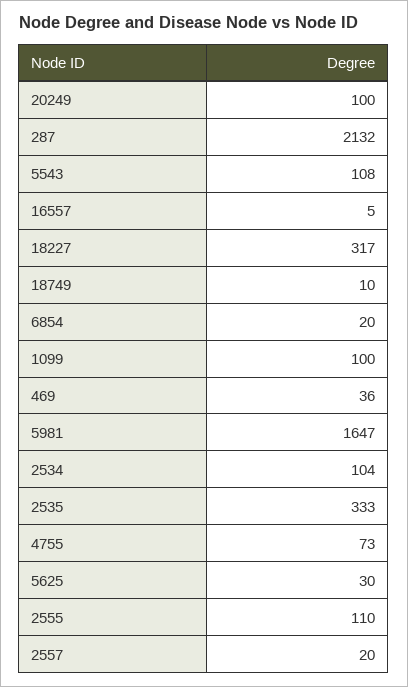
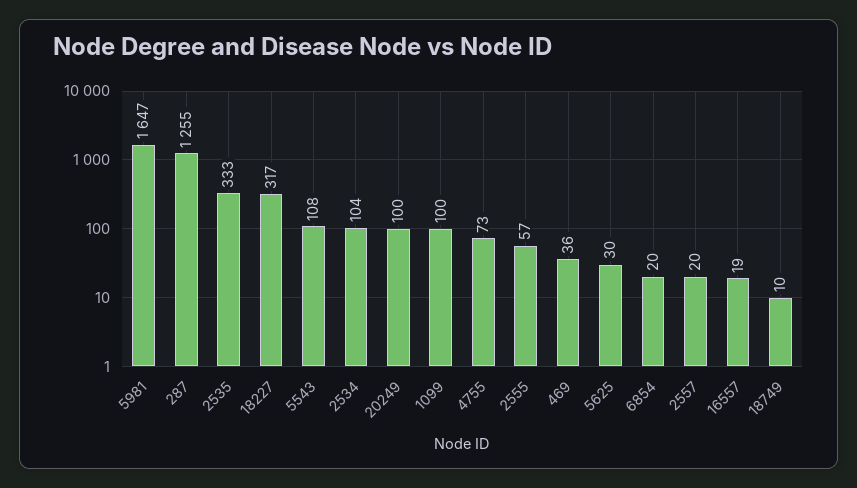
287: 2132 -> 1255
16557: 5 -> 19
2555: 110 -> 57

